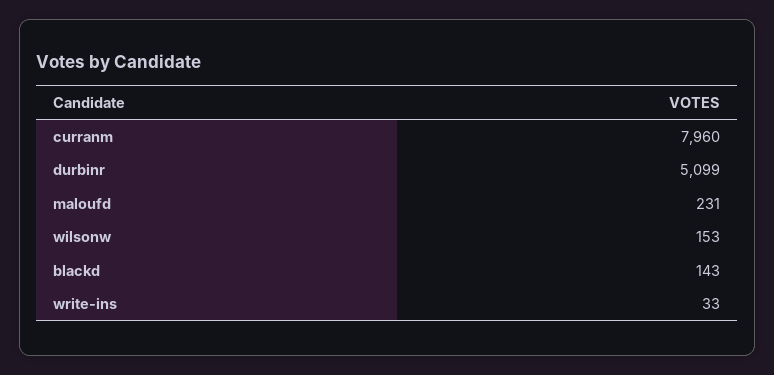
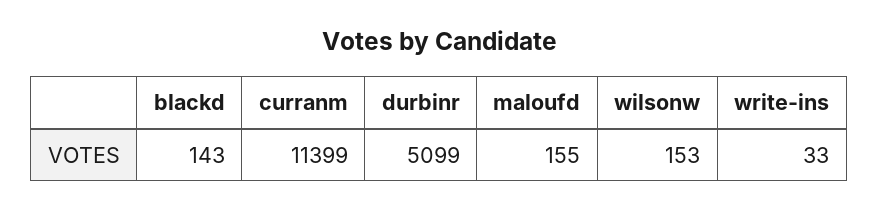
curranm: 7960 -> 11399
maloufd: 231 -> 155

